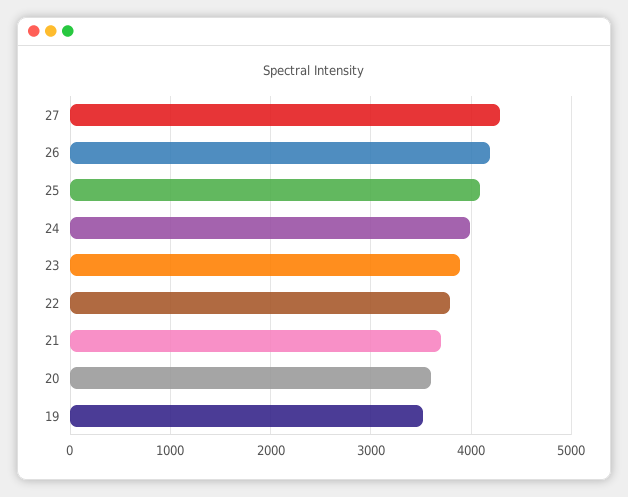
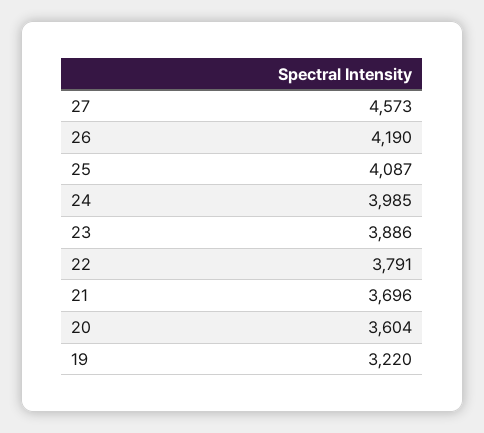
27: 4300 -> 4573
19: 3500 -> 3220

